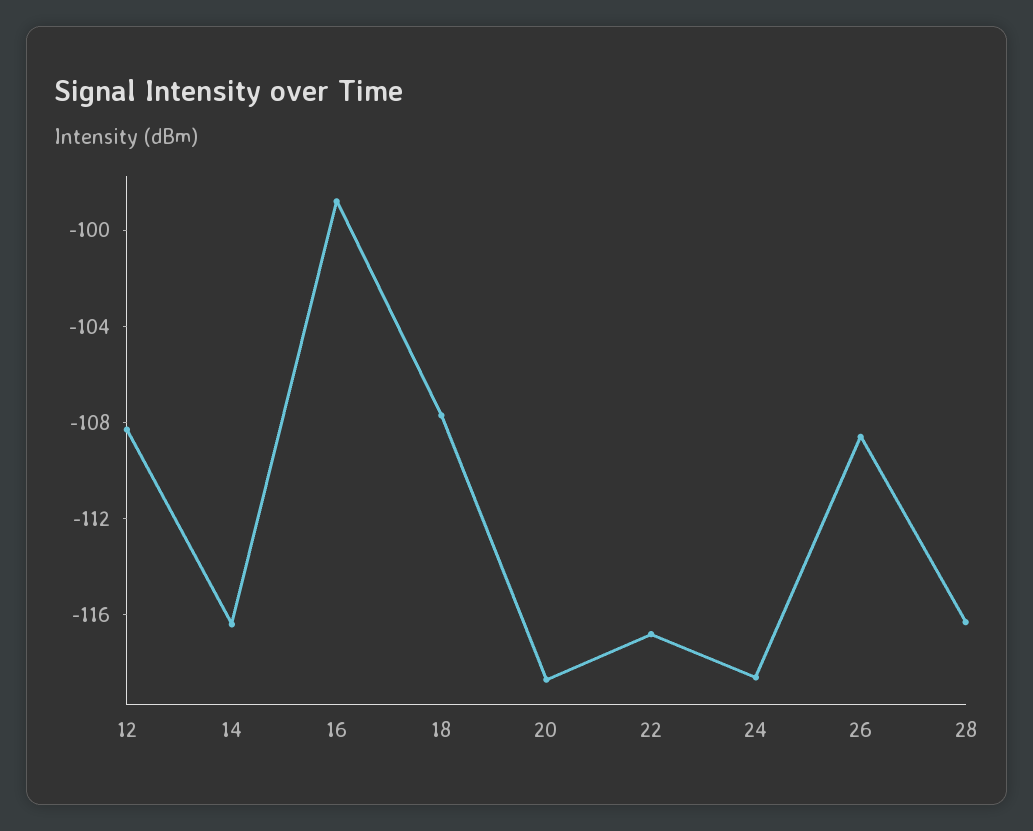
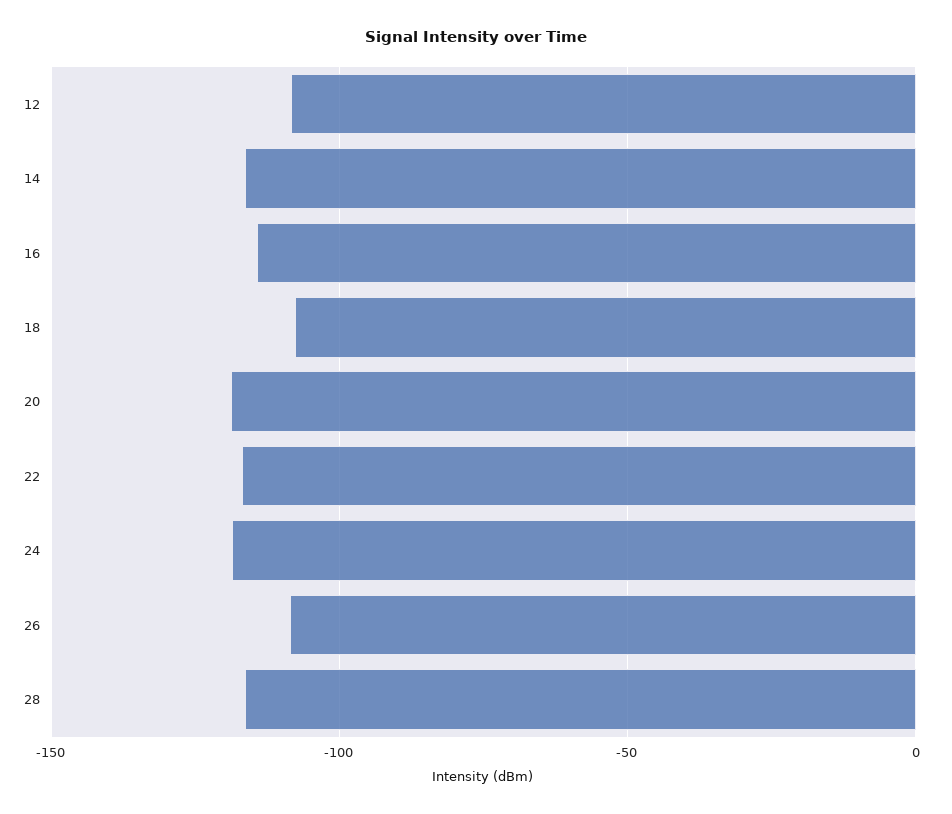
16: -99 -> -115

